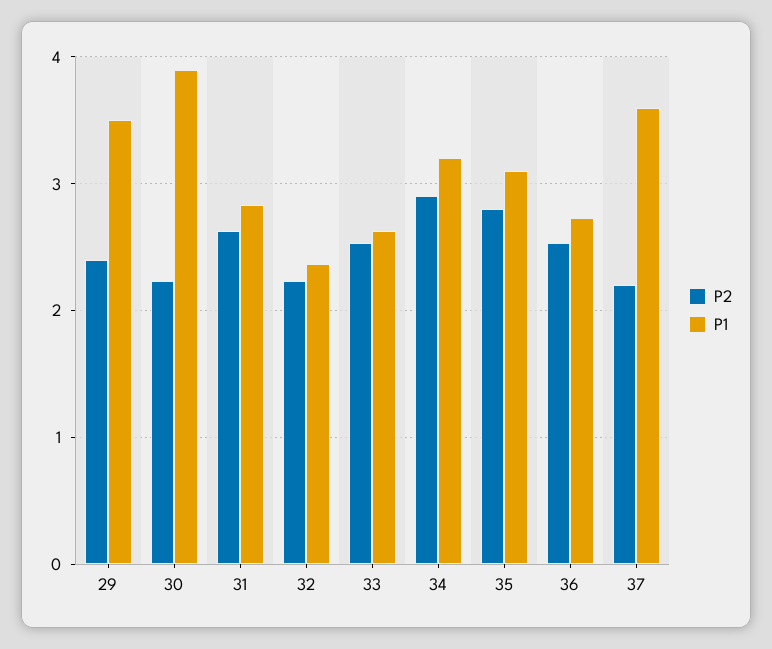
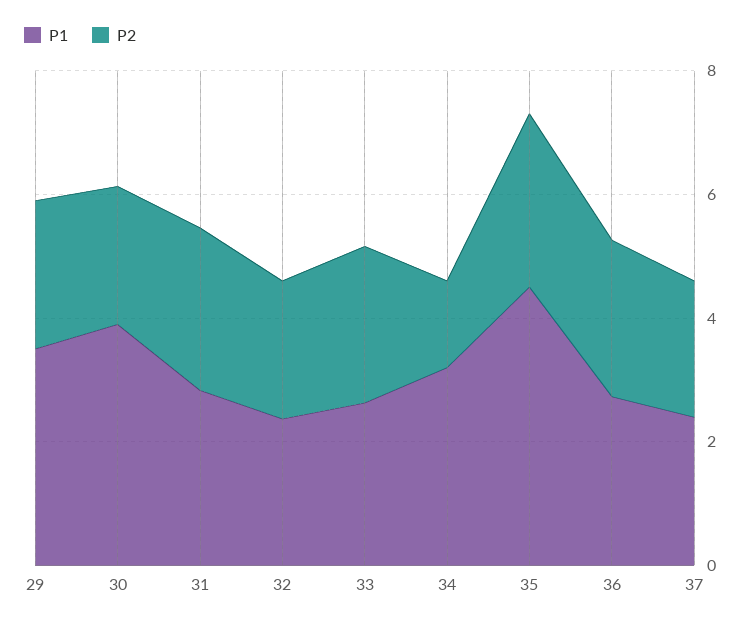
P2, 34: 2.9 -> 1.5
P1, 35: 3.1 -> 4.5
P1, 37: 3.6 -> 2.5

